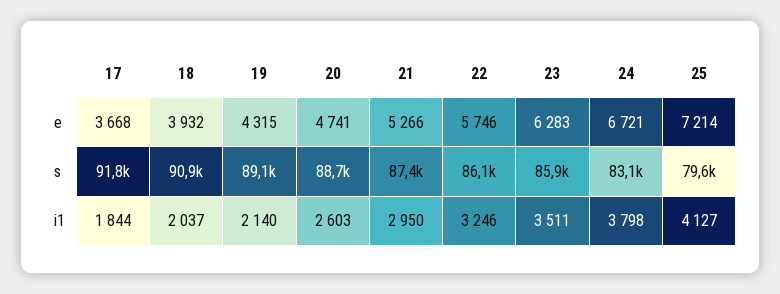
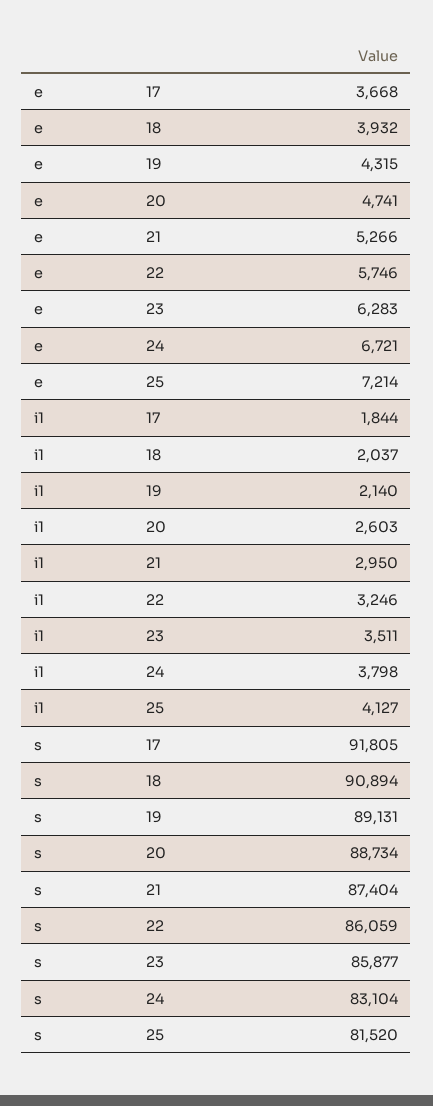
25, s: 79600 -> 81520

